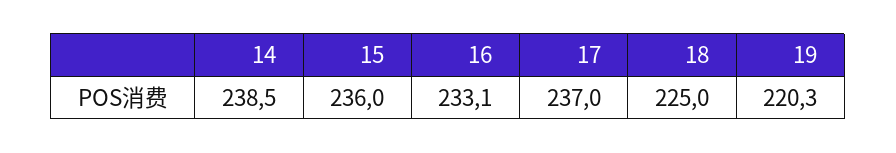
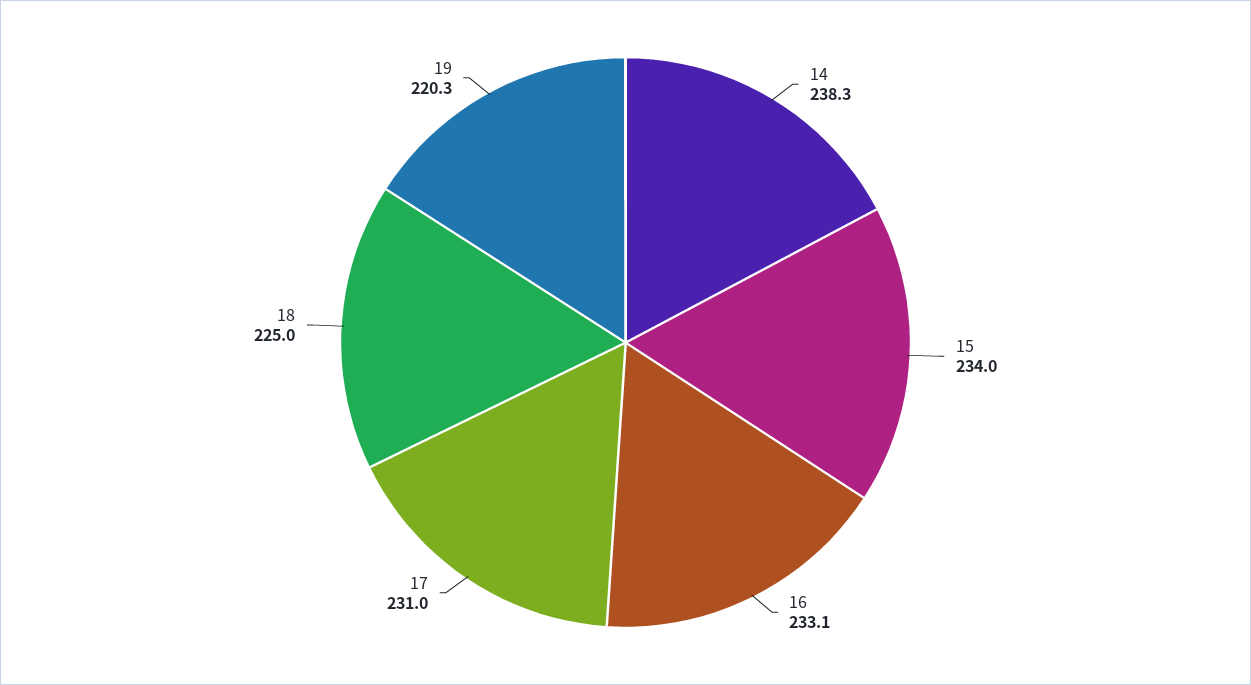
14: 238.5 -> 238.3
15: 236 -> 234
17: 237 -> 231

